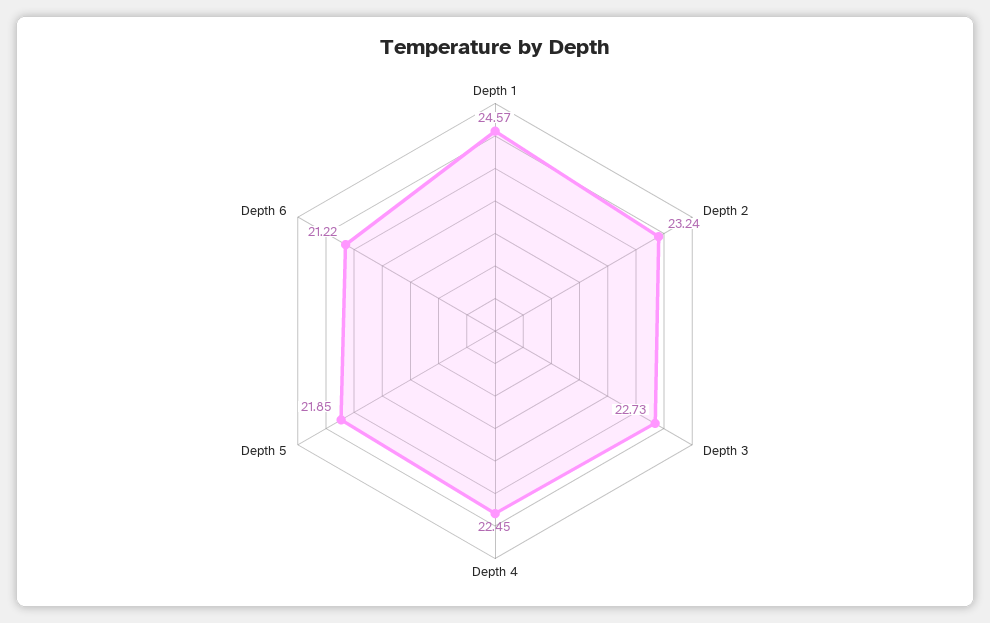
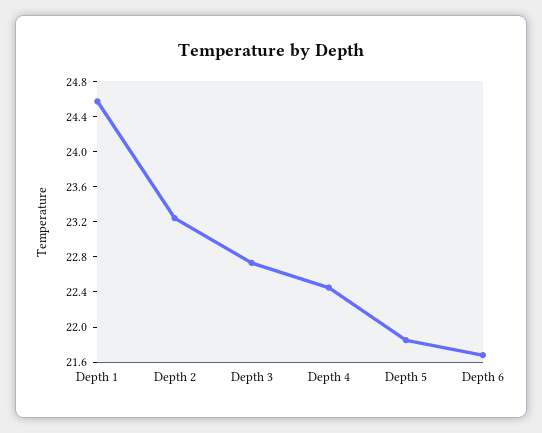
Depth 6: 21.22 -> 21.7

